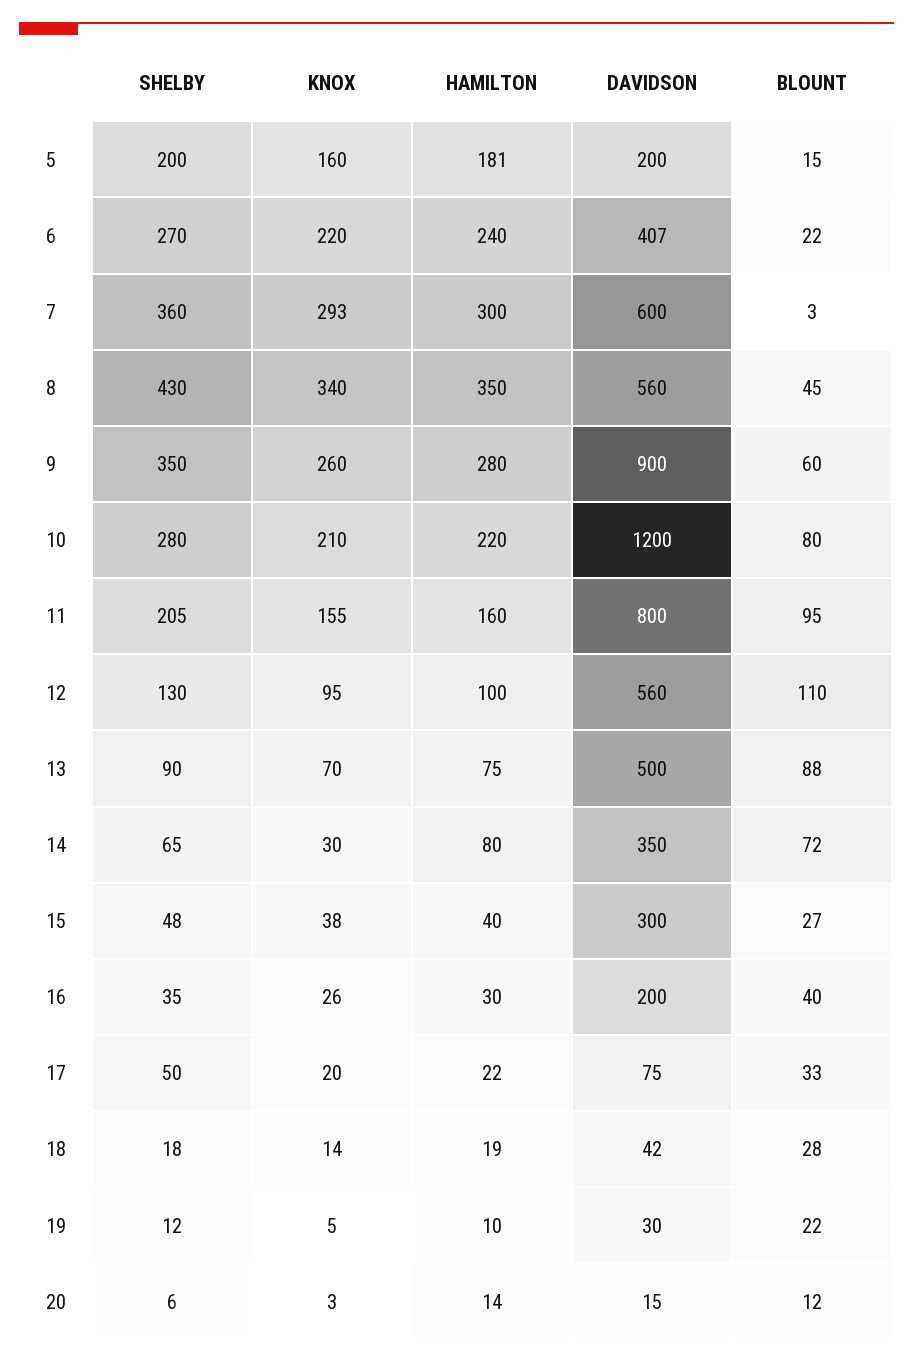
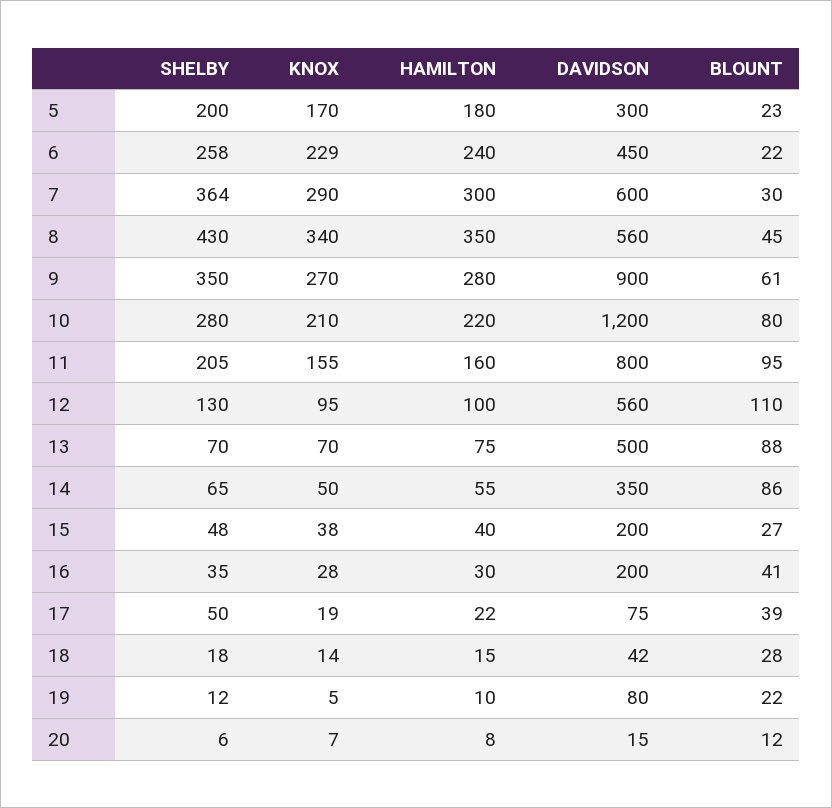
KNOX, 5: 160 -> 170
HAMILTON, 5: 181 -> 180
DAVIDSON, 5: 200 -> 300
BLOUNT, 5: 15 -> 23
SHELBY, 6: 270 -> 258
KNOX, 6: 220 -> 229
DAVIDSON, 6: 407 -> 450
SHELBY, 7: 360 -> 364
KNOX, 7: 293 -> 290
BLOUNT, 7: 3 -> 30
KNOX, 9: 260 -> 270
BLOUNT, 9: 60 -> 61
SHELBY, 13: 90 -> 70
KNOX, 14: 30 -> 50
HAMILTON, 14: 80 -> 55
BLOUNT, 14: 72 -> 86
DAVIDSON, 15: 300 -> 200
KNOX, 16: 26 -> 28
BLOUNT, 16: 40 -> 41
KNOX, 17: 20 -> 19
BLOUNT, 17: 33 -> 39
HAMILTON, 18: 19 -> 15
DAVIDSON, 19: 30 -> 80
KNOX, 20: 3 -> 7
HAMILTON, 20: 14 -> 8

